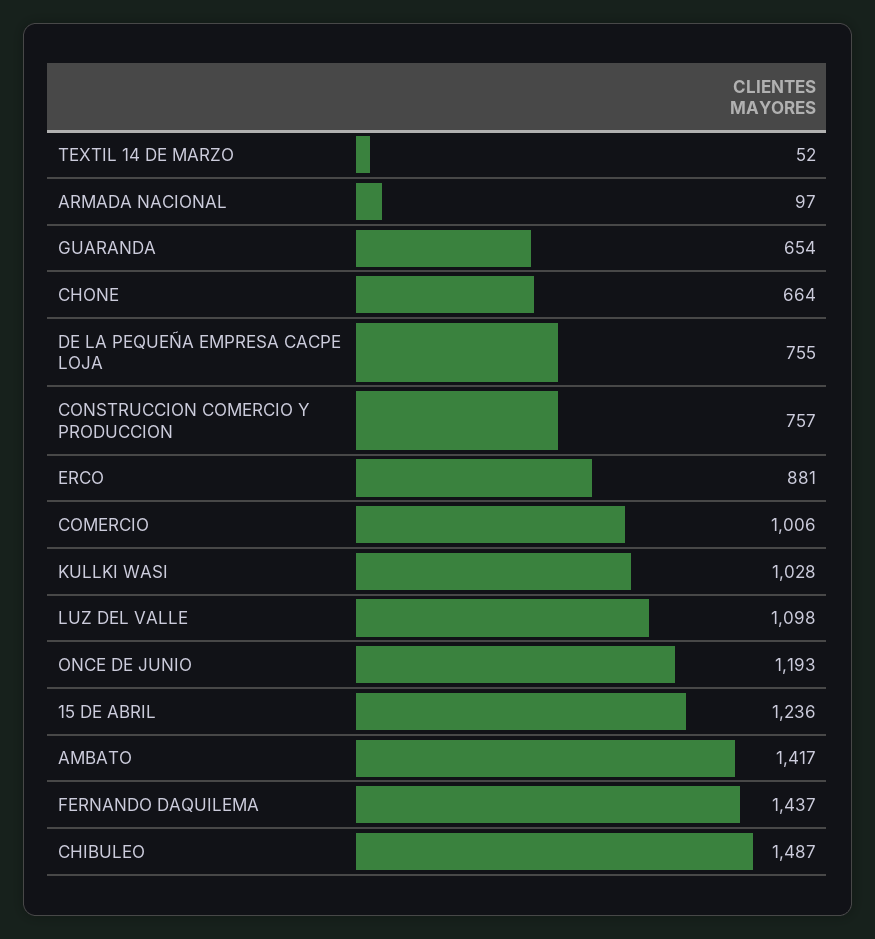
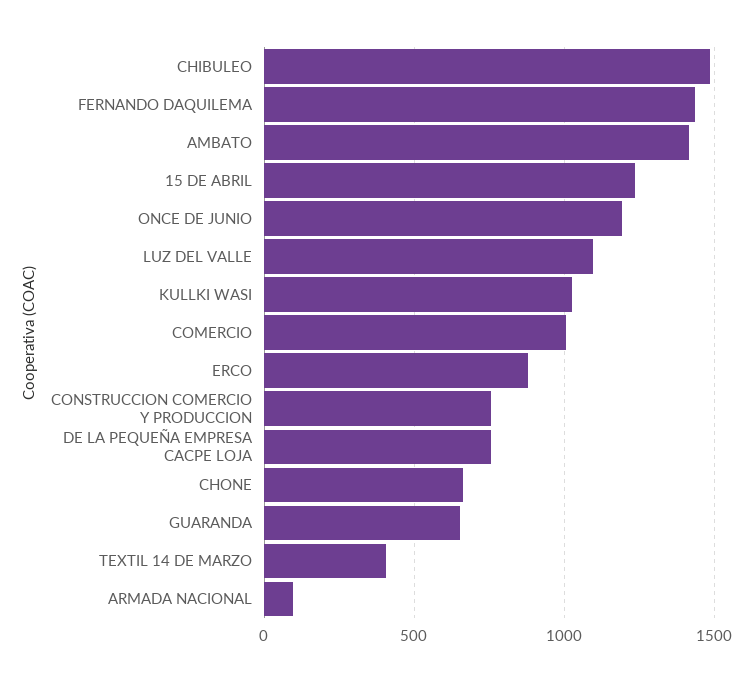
TEXTIL 14 DE MARZO: 52 -> 400

